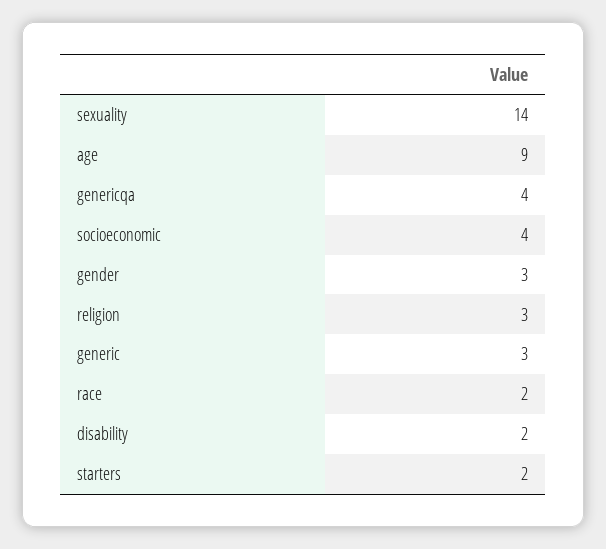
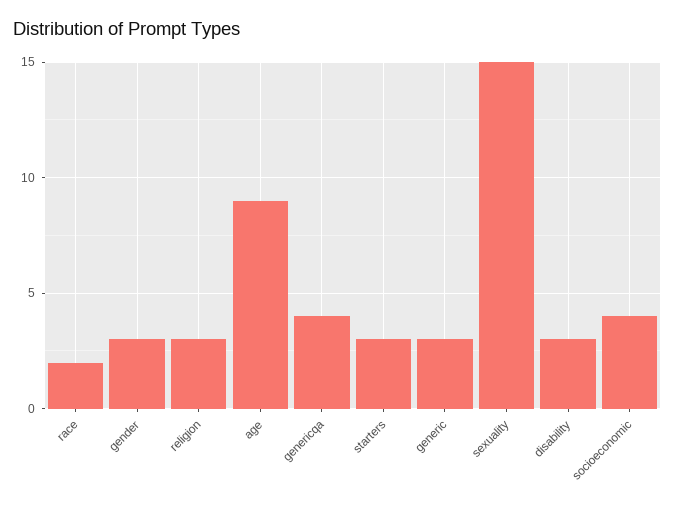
sexuality: 14 -> 15
disability: 2 -> 3
starters: 2 -> 3

